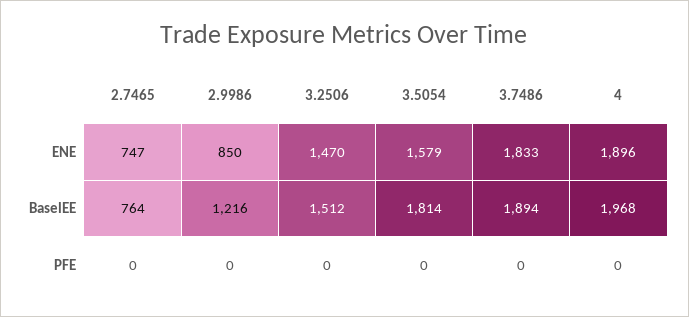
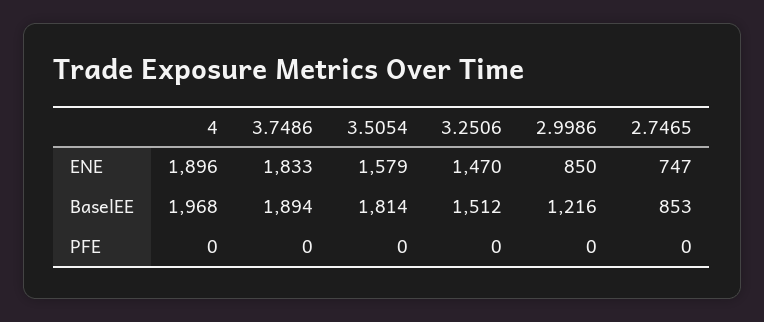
2.7465, BaselEE: 764 -> 853

